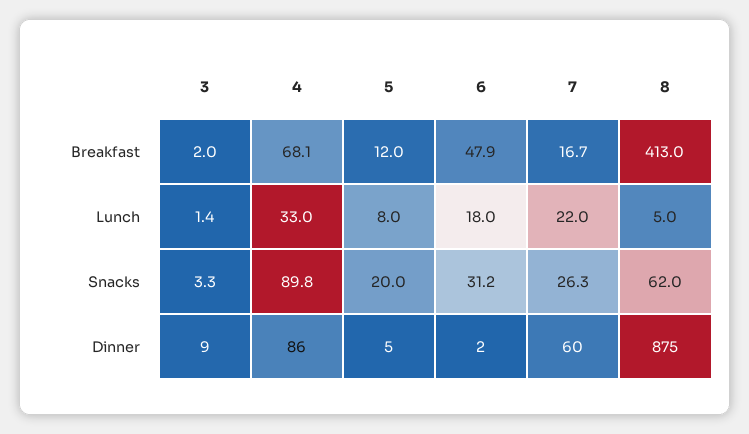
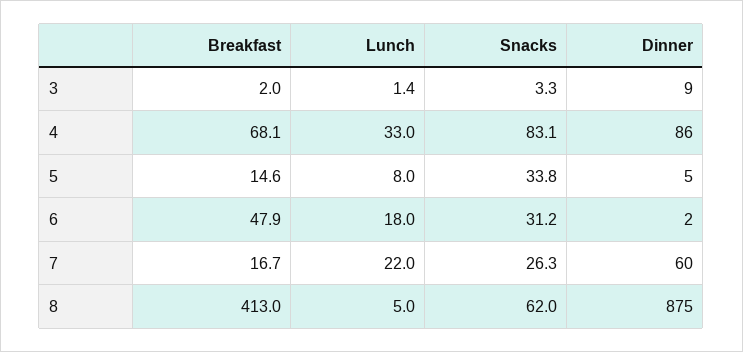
5, Breakfast: 12 -> 14.6
4, Snacks: 89.8 -> 83.1
5, Snacks: 20 -> 33.8

